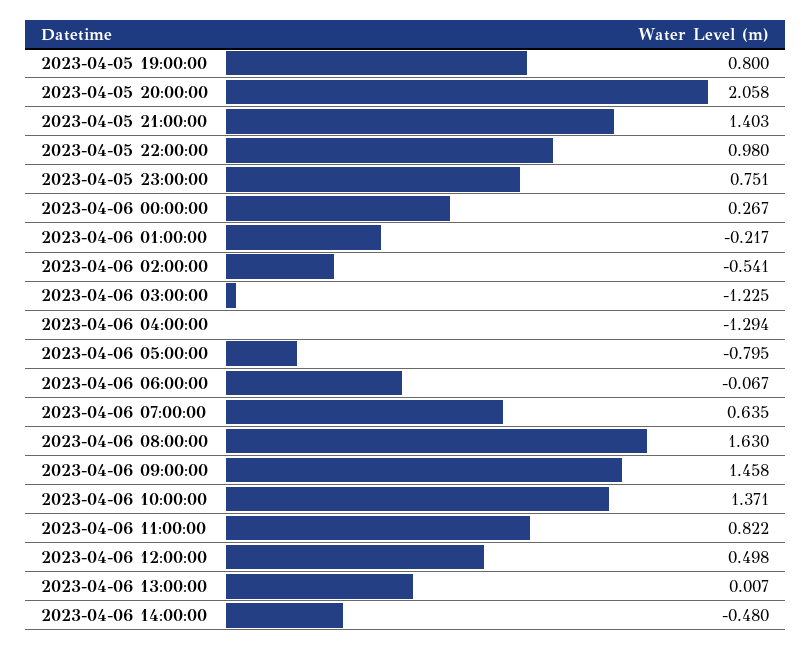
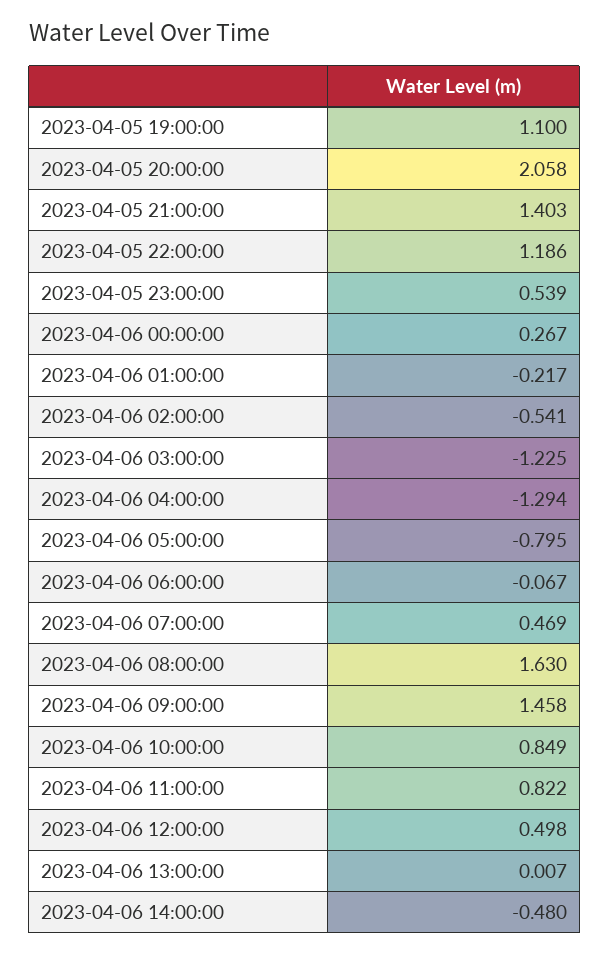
2023-04-05 19:00:00: 0.8 -> 1.1
2023-04-05 22:00:00: 0.98 -> 1.186
2023-04-05 23:00:00: 0.751 -> 0.539
2023-04-06 07:00:00: 0.635 -> 0.469
2023-04-06 10:00:00: 1.371 -> 0.849

